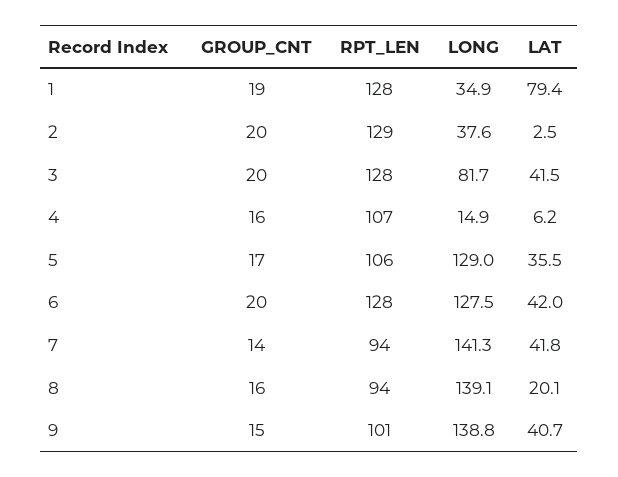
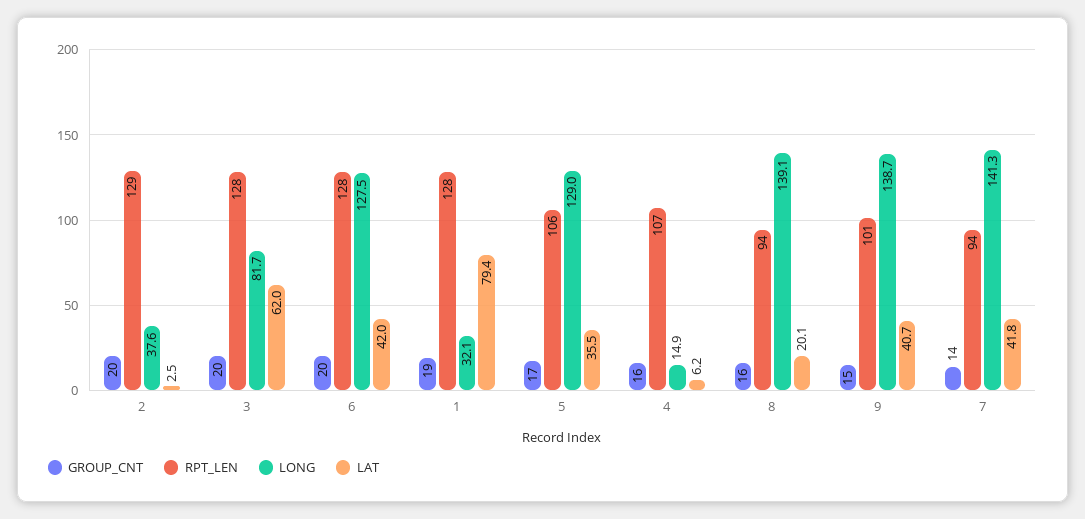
LONG, 1: 34.9 -> 32.1
LAT, 3: 41.5 -> 62
LONG, 9: 138.8 -> 138.7

